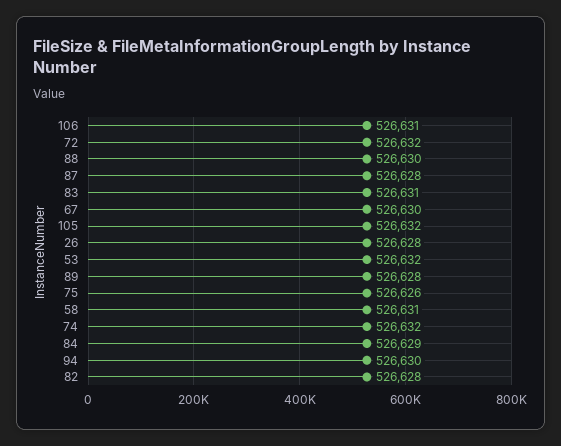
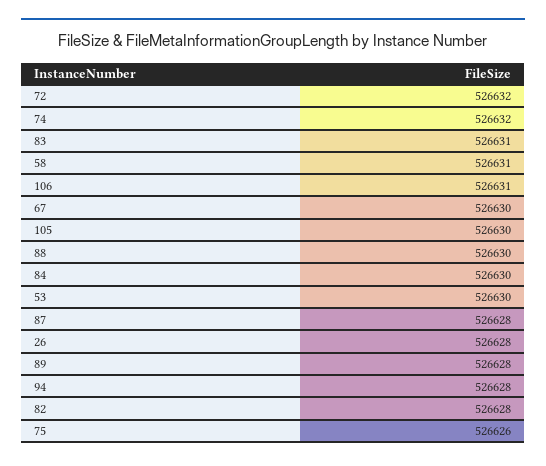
105: 526632 -> 526630
53: 526632 -> 526630
84: 526629 -> 526630
94: 526630 -> 526628

